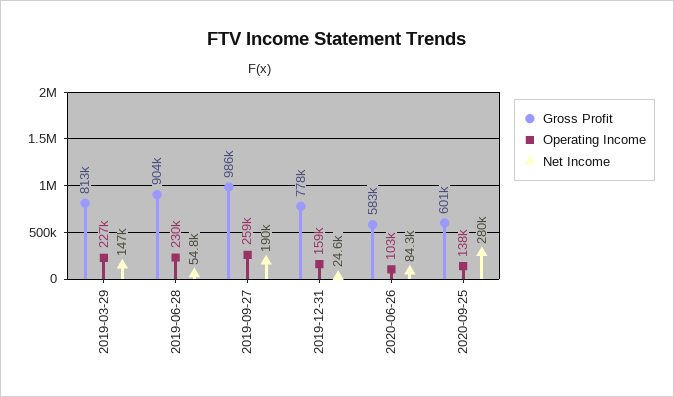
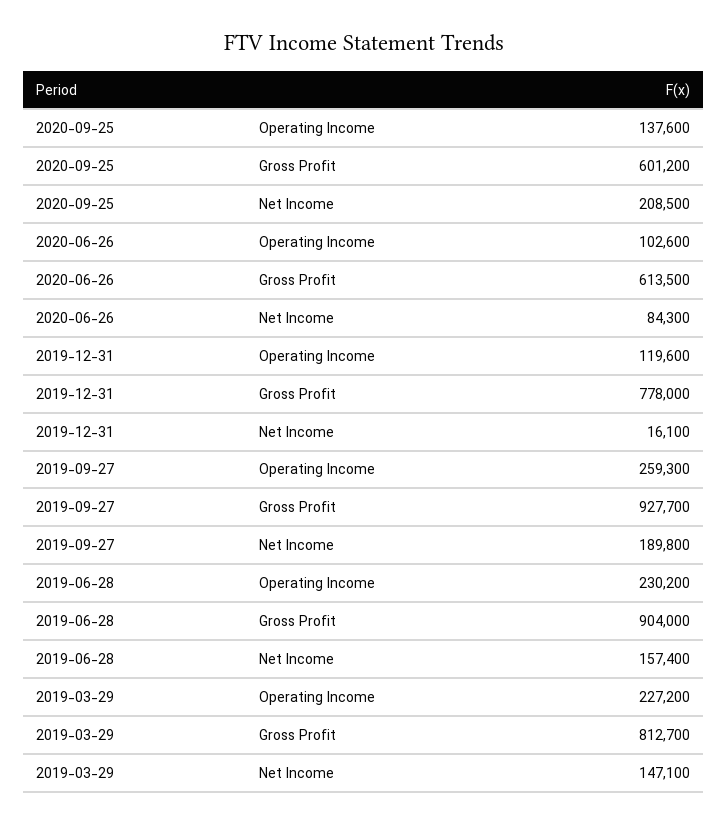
Net Income, 2019-06-28: 54800 -> 157400
Gross Profit, 2019-09-27: 986000 -> 927700
Operating Income, 2019-12-31: 159000 -> 119600
Net Income, 2019-12-31: 24600 -> 16100
Gross Profit, 2020-06-26: 583000 -> 613500
Net Income, 2020-09-25: 280000 -> 208500

